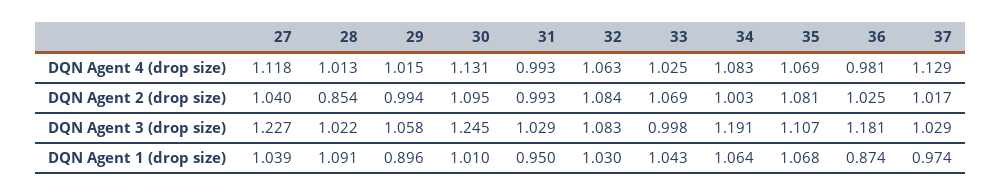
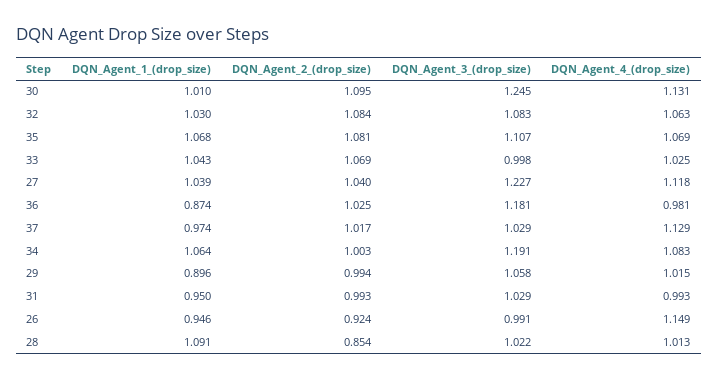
26, DQN Agent 1 (drop size): none -> 0.946
26, DQN Agent 2 (drop size): none -> 0.924
26, DQN Agent 3 (drop size): none -> 0.991
26, DQN Agent 4 (drop size): none -> 1.149

